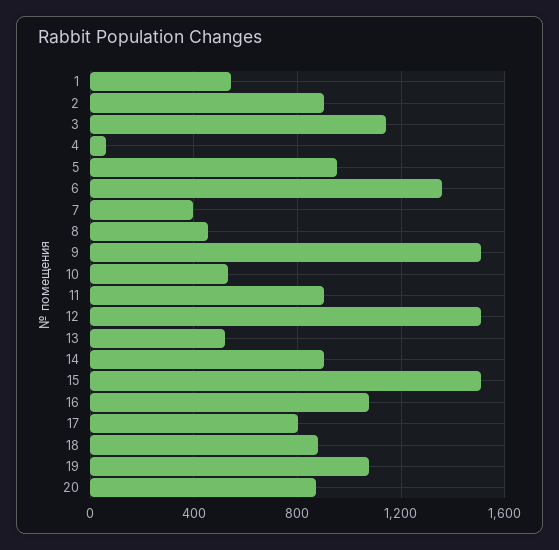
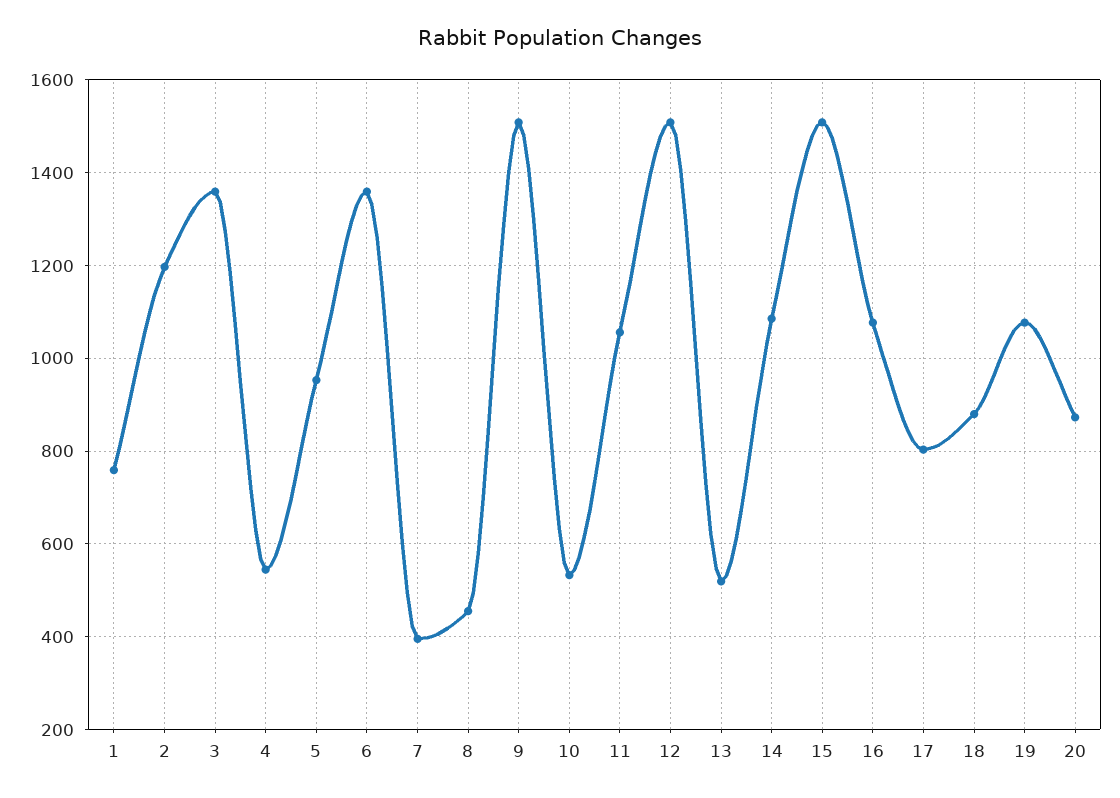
1: 550 -> 760
2: 900 -> 1200
3: 1150 -> 1360
4: 50 -> 540
11: 900 -> 1060
14: 900 -> 1080

